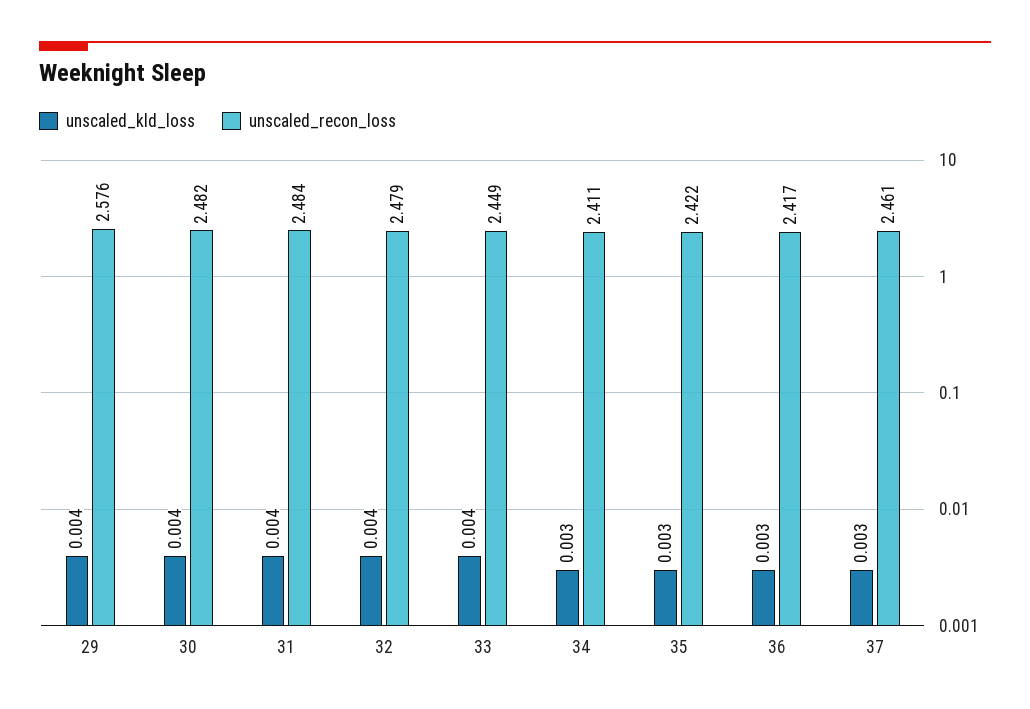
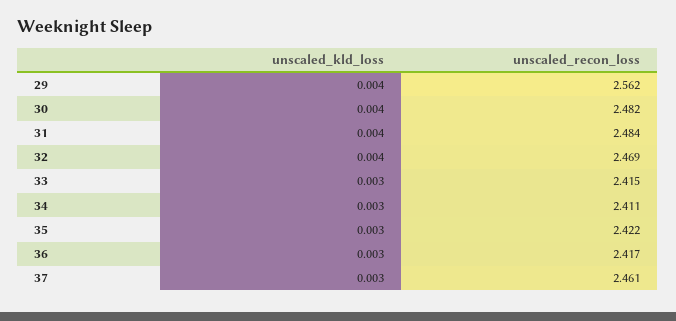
unscaled_recon_loss, 29: 2.576 -> 2.562
unscaled_recon_loss, 32: 2.479 -> 2.469
unscaled_kld_loss, 33: 0.004 -> 0.003
unscaled_recon_loss, 33: 2.449 -> 2.415

